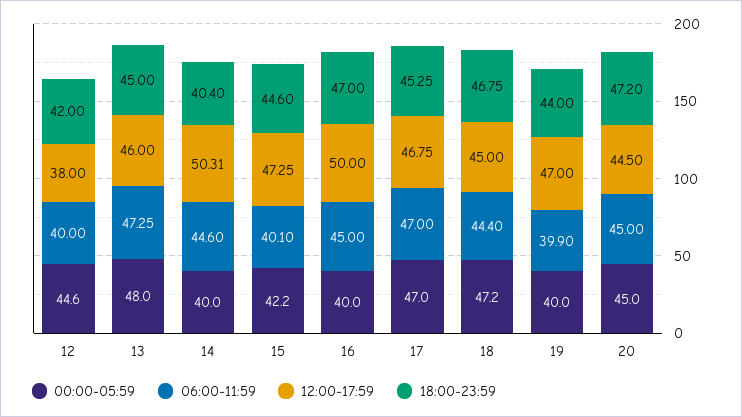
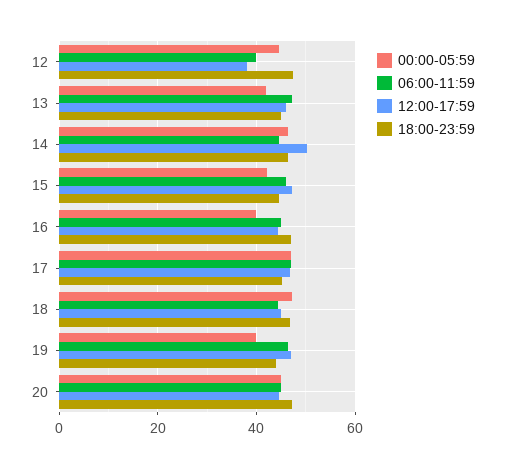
18:00-23:59, 12: 42 -> 48
00:00-05:59, 13: 48 -> 42
00:00-05:59, 14: 40 -> 46
18:00-23:59, 14: 40.4 -> 46
06:00-11:59, 15: 40.1 -> 46
12:00-17:59, 16: 50 -> 44
06:00-11:59, 19: 39.9 -> 46

